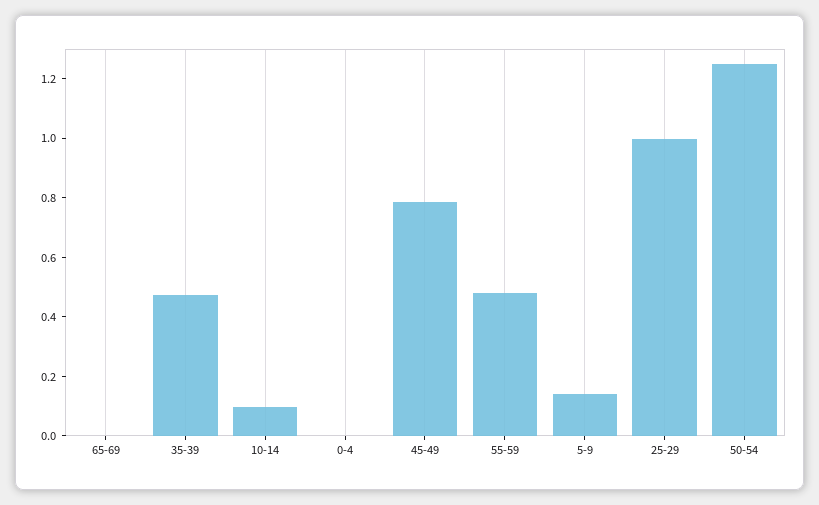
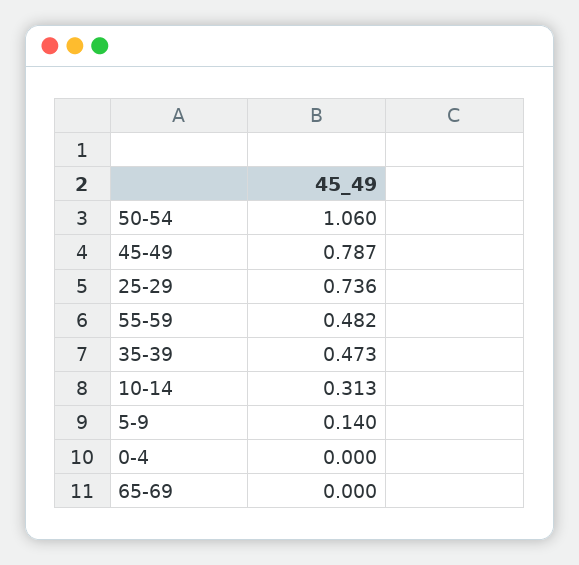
10-14: 0.1 -> 0.313
25-29: 1 -> 0.736
50-54: 1.25 -> 1.06

